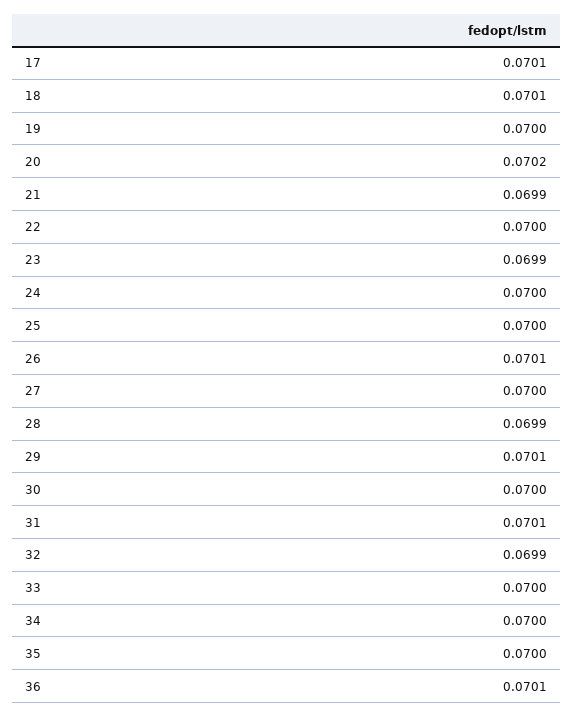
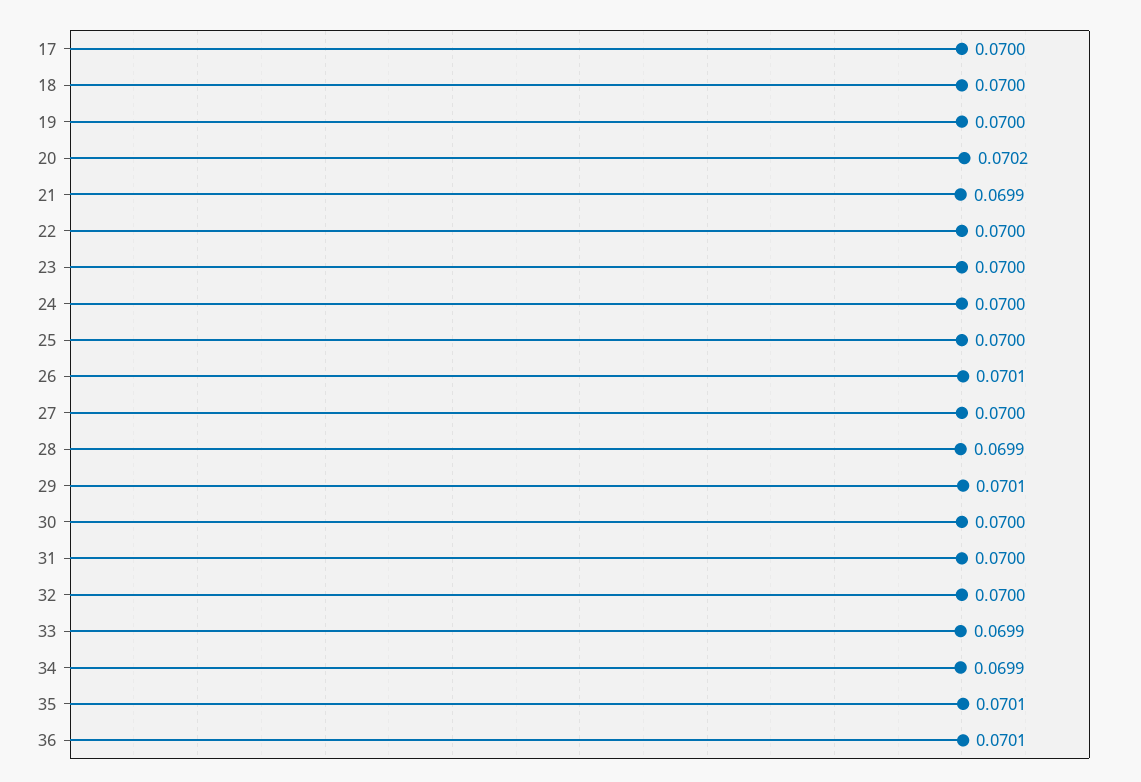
17: 0.0701 -> 0.07
18: 0.0701 -> 0.07
23: 0.0699 -> 0.07
31: 0.0701 -> 0.07
32: 0.0699 -> 0.07
33: 0.07 -> 0.0699
34: 0.07 -> 0.0699
35: 0.07 -> 0.0701

